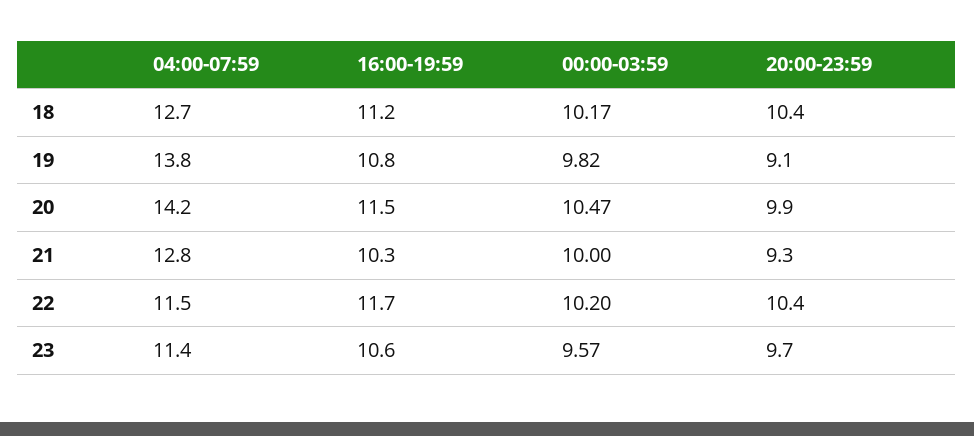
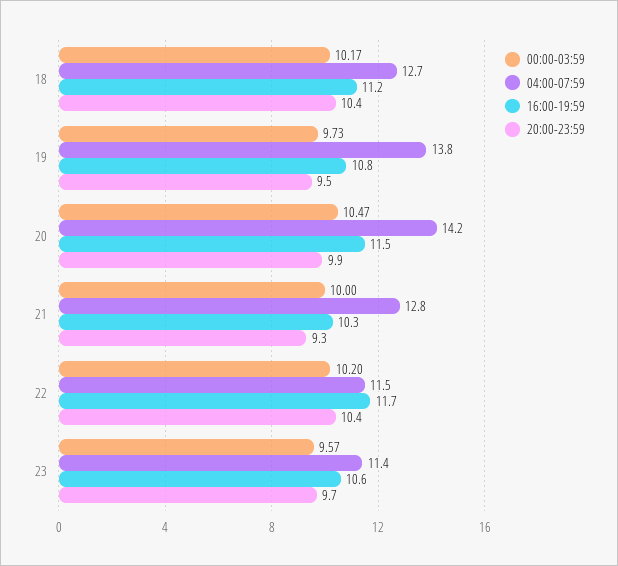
00:00-03:59, 19: 9.82 -> 9.73
20:00-23:59, 19: 9.1 -> 9.5

